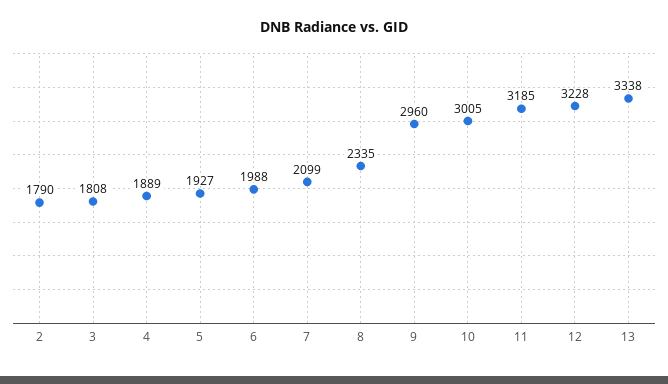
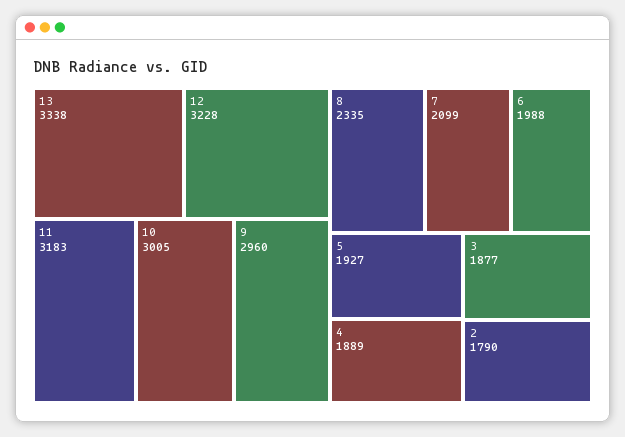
3: 1808 -> 1877
11: 3185 -> 3183

